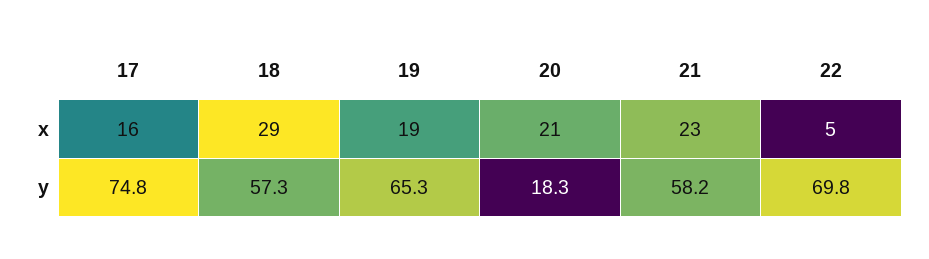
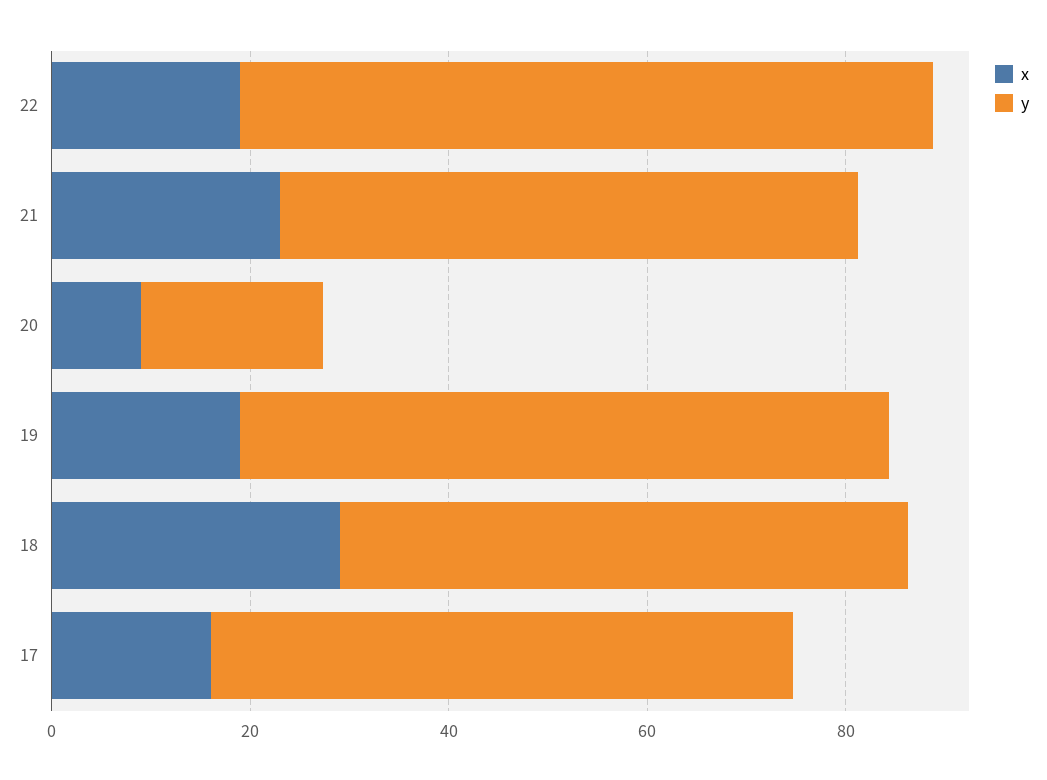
x, 20: 21 -> 10
x, 22: 5 -> 20
y, 17: 74.8 -> 60

